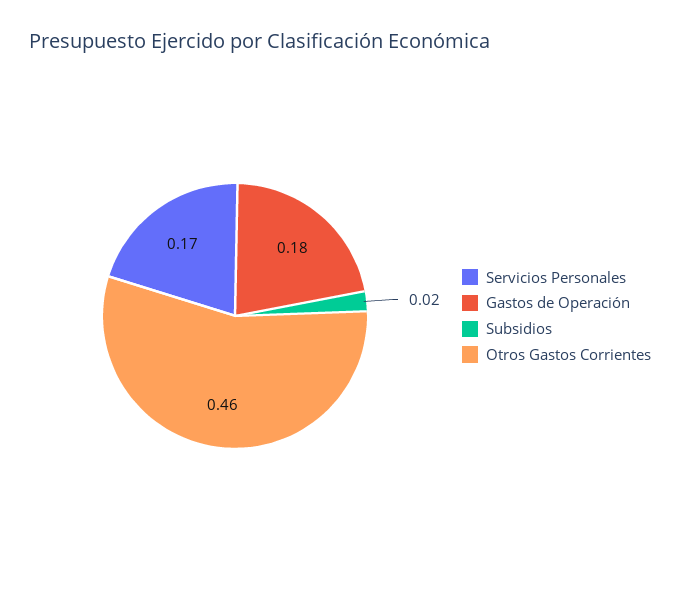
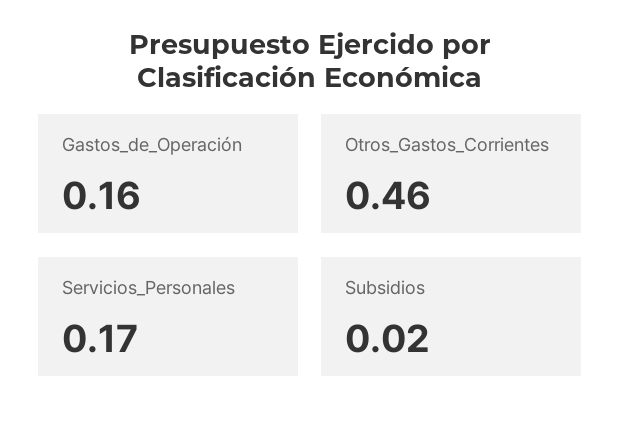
Gastos de Operación: 0.18 -> 0.16

